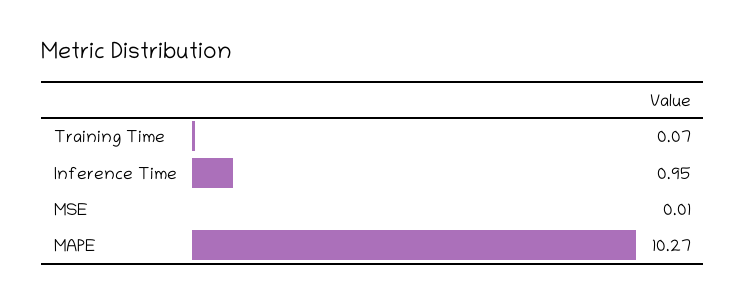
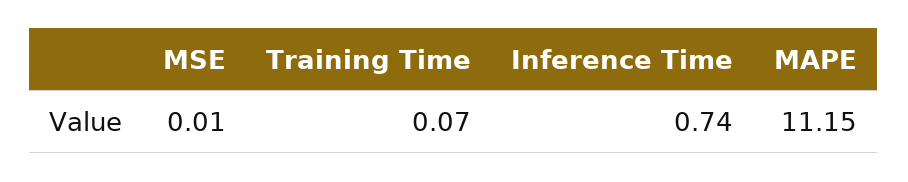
Inference Time: 0.95 -> 0.74
MAPE: 10.27 -> 11.15

